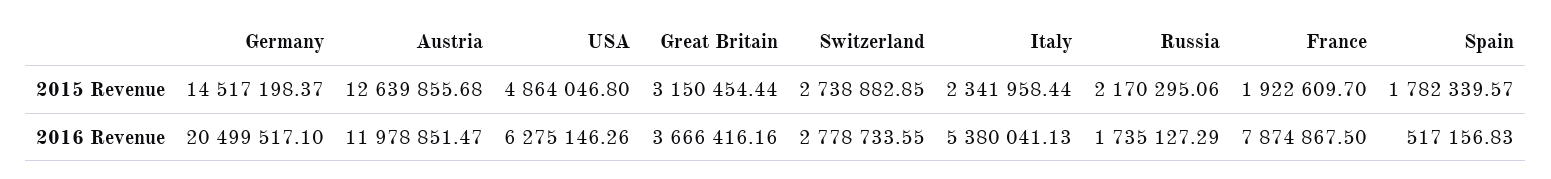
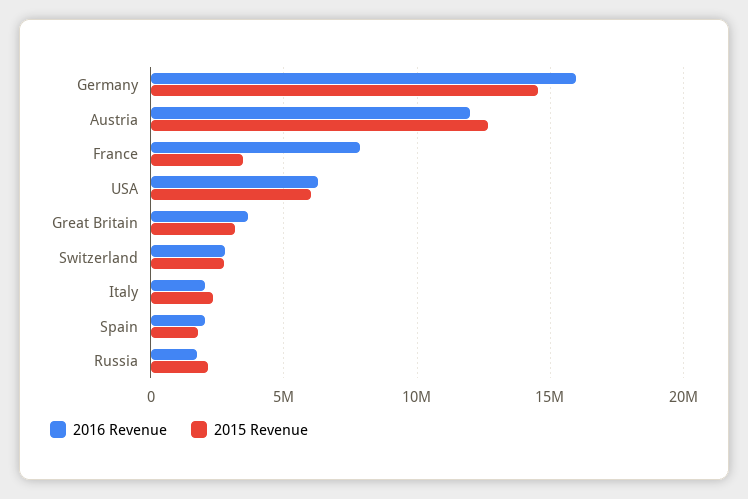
2015 Revenue, USA: 4864046.8 -> 6000000
2015 Revenue, France: 1922609.7 -> 3500000
2016 Revenue, Germany: 20499517.1 -> 16000000
2016 Revenue, Italy: 5380041.13 -> 2000000
2016 Revenue, Spain: 517156.83 -> 2000000

